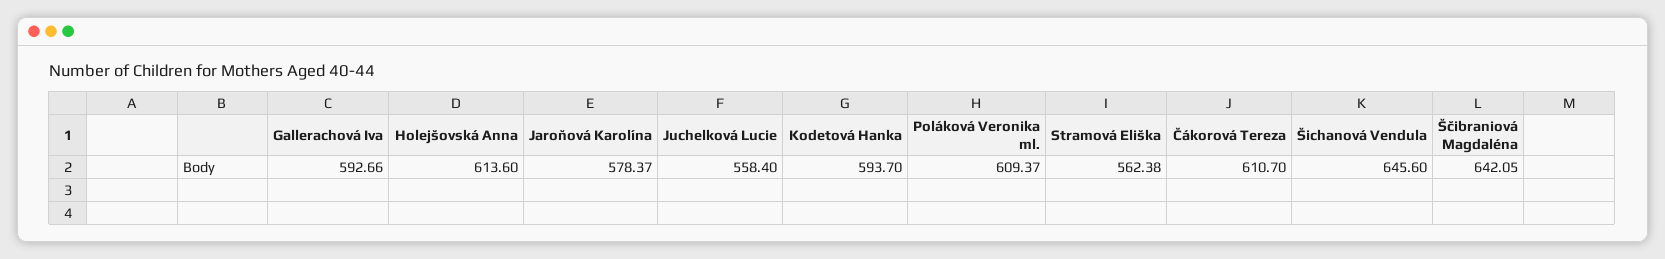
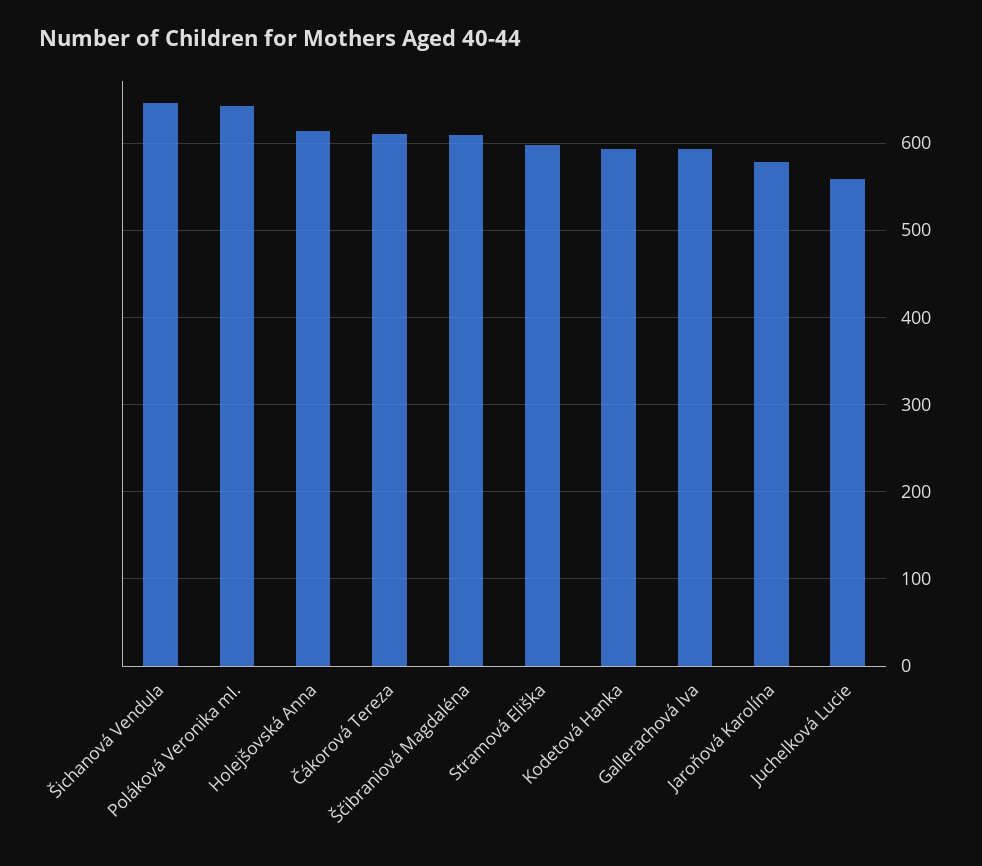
Poláková Veronika ml.: 609.37 -> 640
Stramová Eliška: 562.38 -> 600
Ščibraniová Magdaléna: 642.05 -> 610

